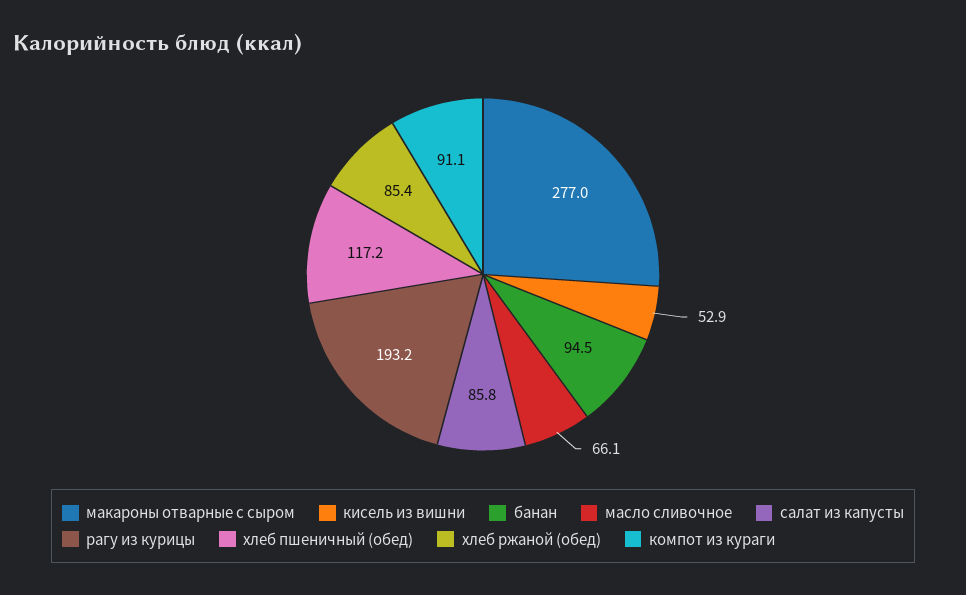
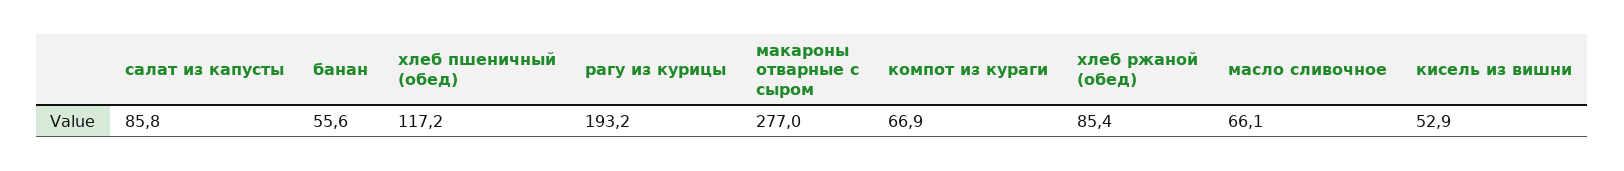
банан: 94.5 -> 55.6
компот из кураги: 91.1 -> 66.9

